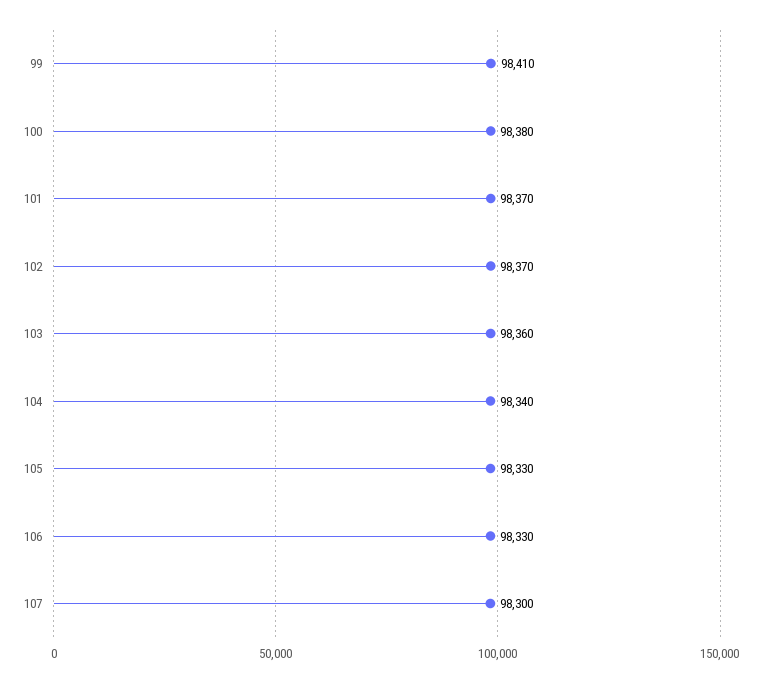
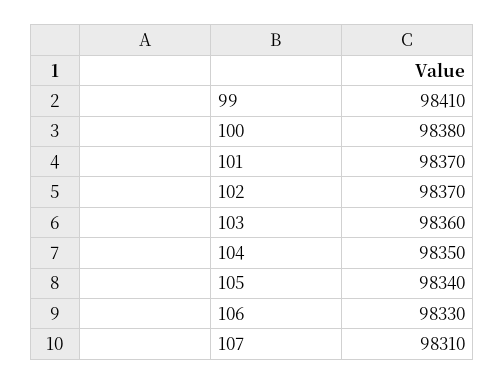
104: 98340 -> 98350
105: 98330 -> 98340
107: 98300 -> 98310

